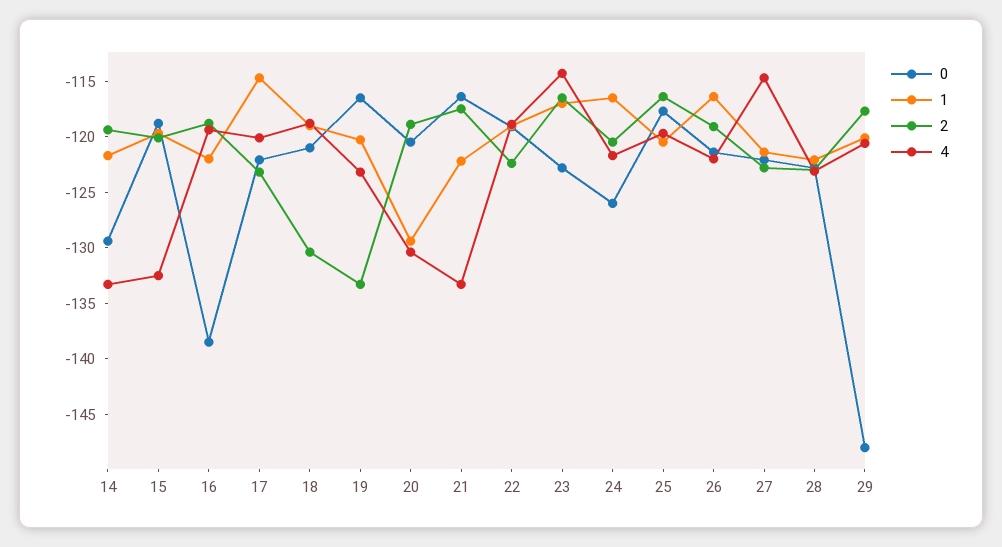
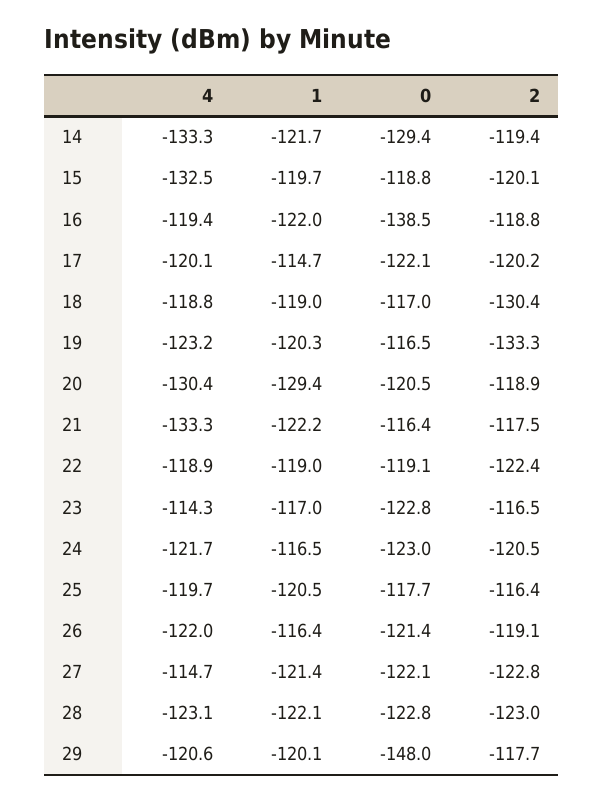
2, 17: -123 -> -120.2
0, 18: -121 -> -117
0, 24: -126 -> -123

